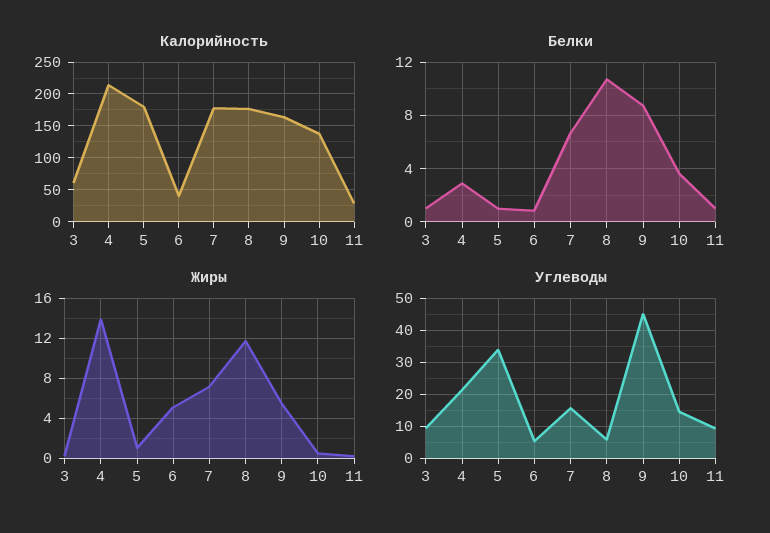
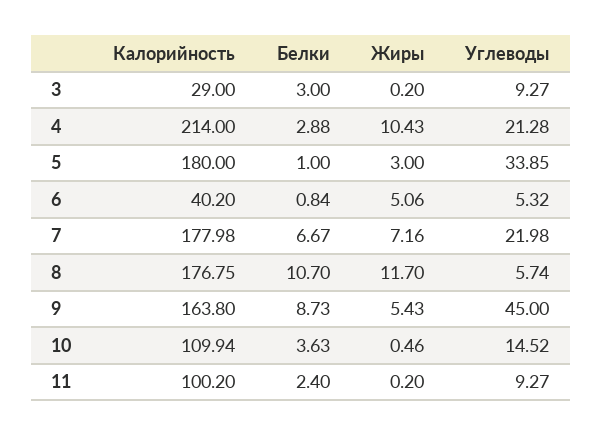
Калорийность, 3: 60 -> 29
Калорийность, 10: 140 -> 109.94
Калорийность, 11: 30 -> 100.2
Белки, 3: 1 -> 3
Белки, 11: 1 -> 2.4
Жиры, 4: 14 -> 10.43
Жиры, 5: 1 -> 3
Углеводы, 7: 16 -> 21.98

